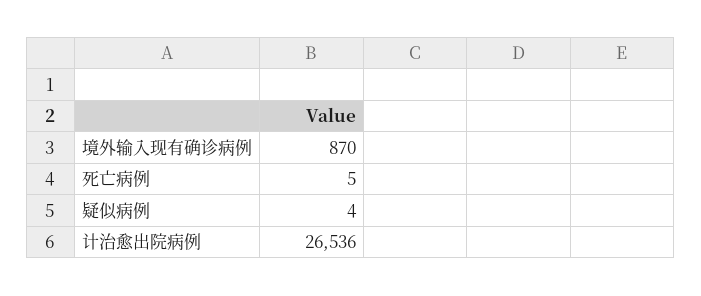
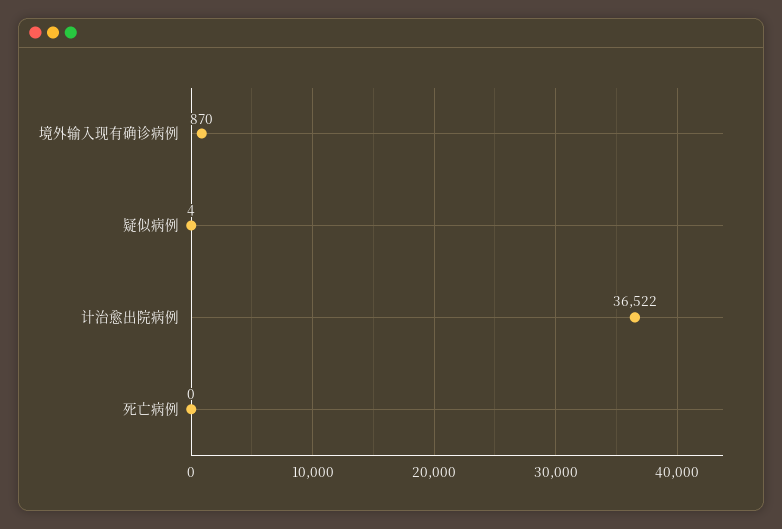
死亡病例: 5 -> 0
计治愈出院病例: 26536 -> 36522

